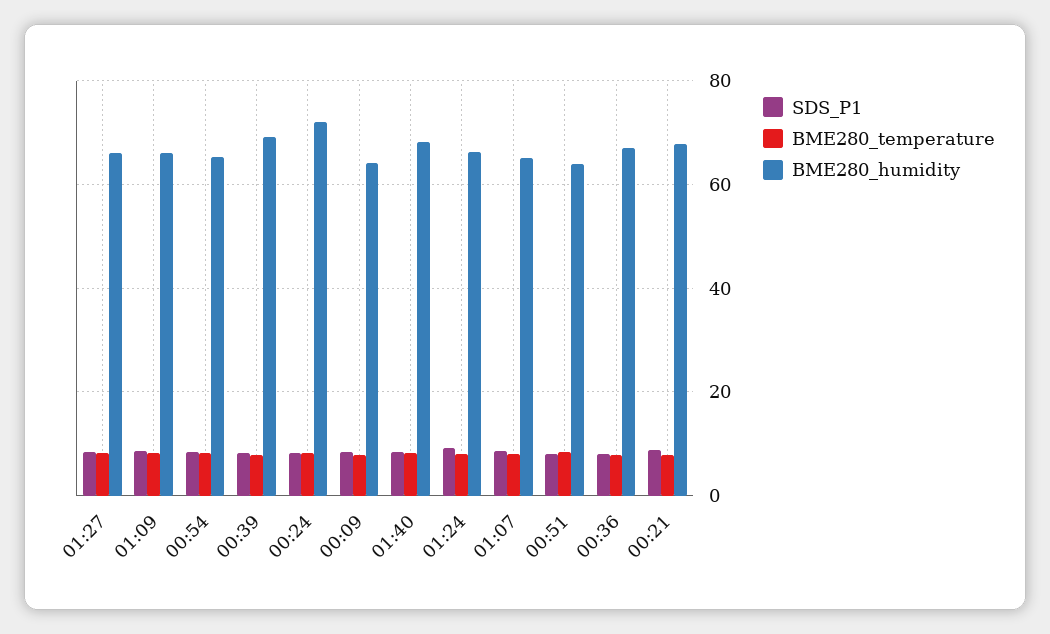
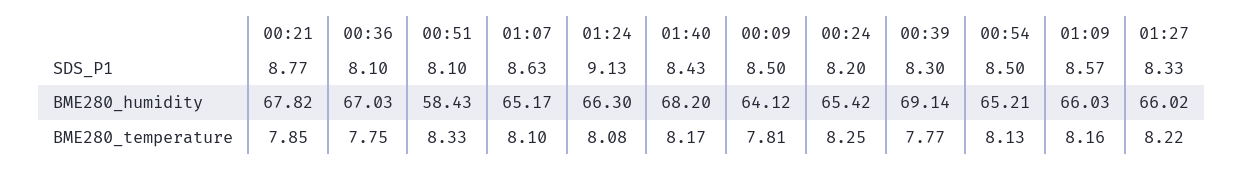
BME280_humidity, 00:24: 72 -> 65.42
BME280_humidity, 00:51: 64 -> 58.43

